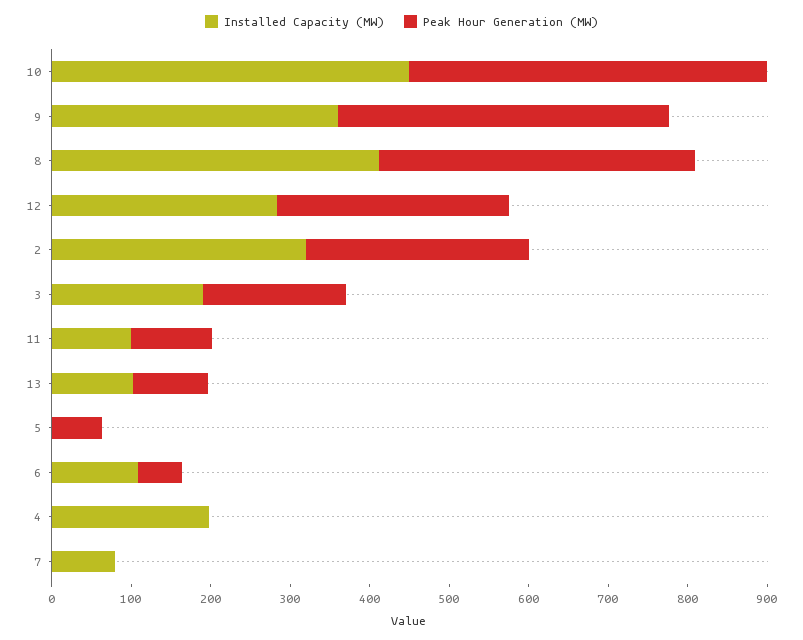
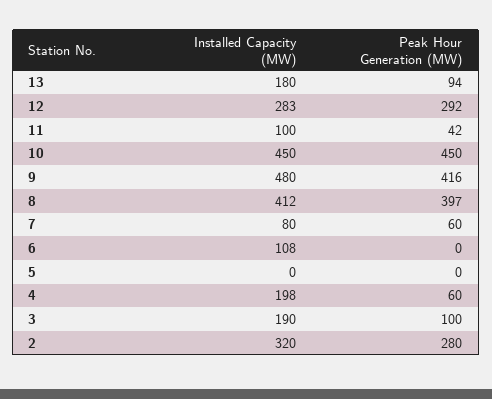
Installed Capacity (MW), 9: 360 -> 480
Peak Hour Generation (MW), 3: 180 -> 100
Peak Hour Generation (MW), 11: 100 -> 42
Installed Capacity (MW), 13: 100 -> 180
Peak Hour Generation (MW), 5: 60 -> 0
Peak Hour Generation (MW), 6: 60 -> 0
Peak Hour Generation (MW), 4: 0 -> 60
Peak Hour Generation (MW), 7: 0 -> 60

